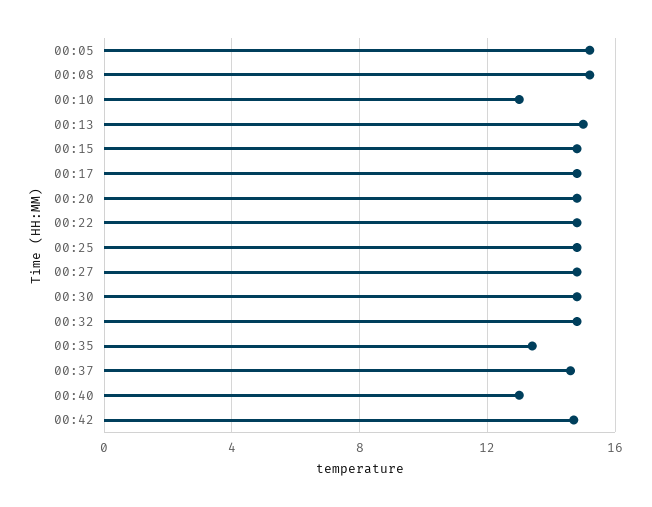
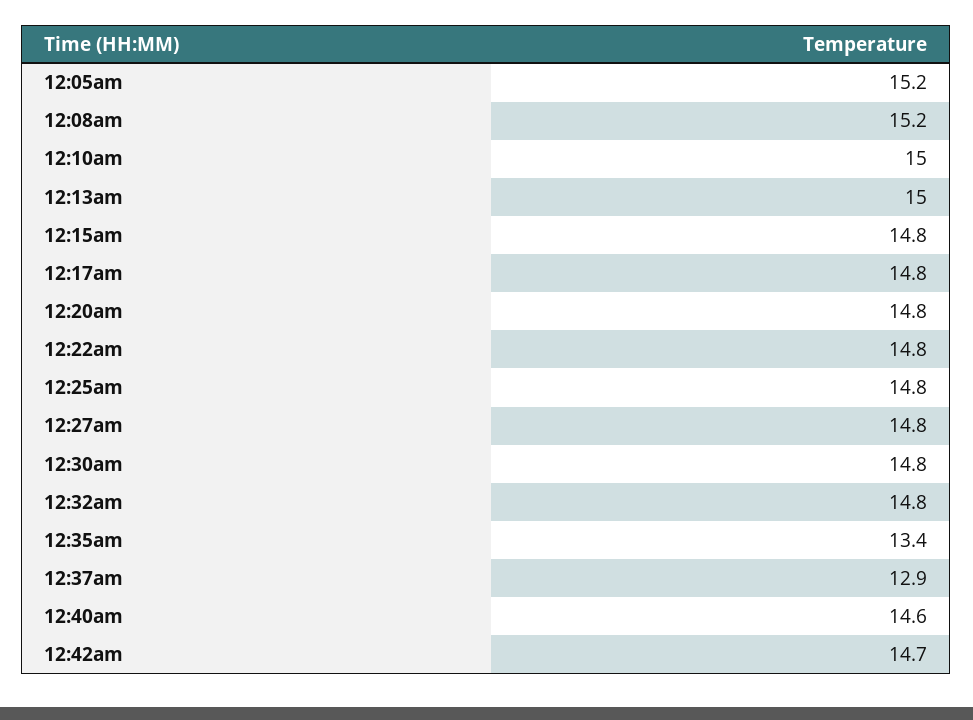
00:10: 13 -> 15
00:37: 14.5 -> 12.9
00:40: 13 -> 14.6

